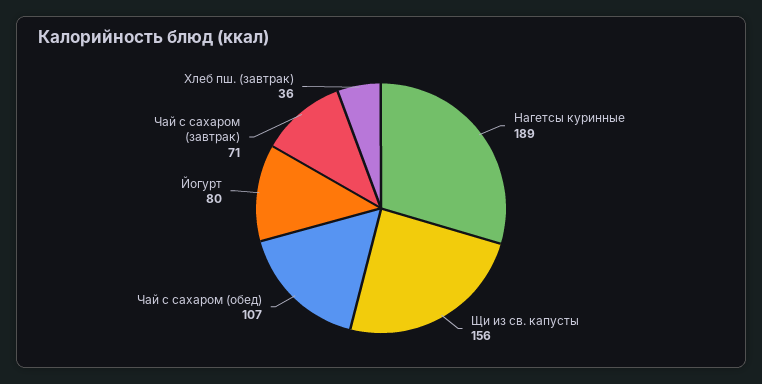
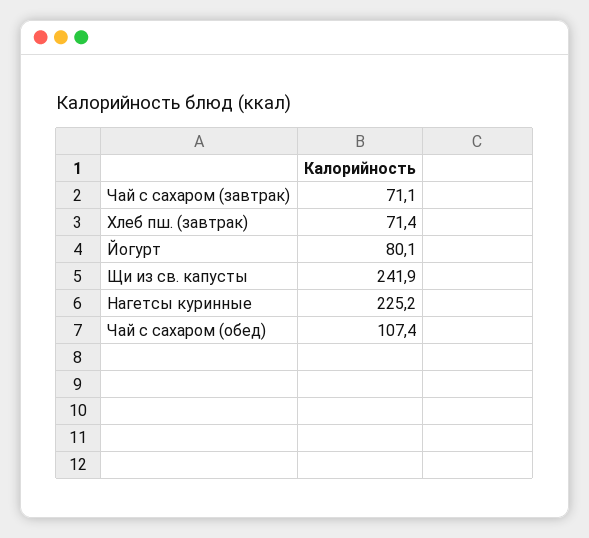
Нагетсы куринные: 189 -> 225.2
Щи из св. капусты: 156 -> 241.9
Хлеб пш. (завтрак): 36 -> 71.4

